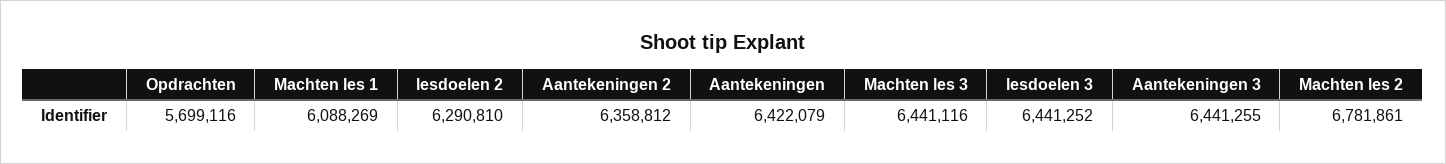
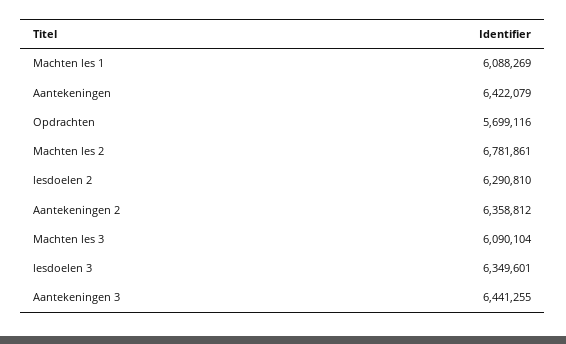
Machten les 3: 6441116 -> 6090104
lesdoelen 3: 6441252 -> 6349601

